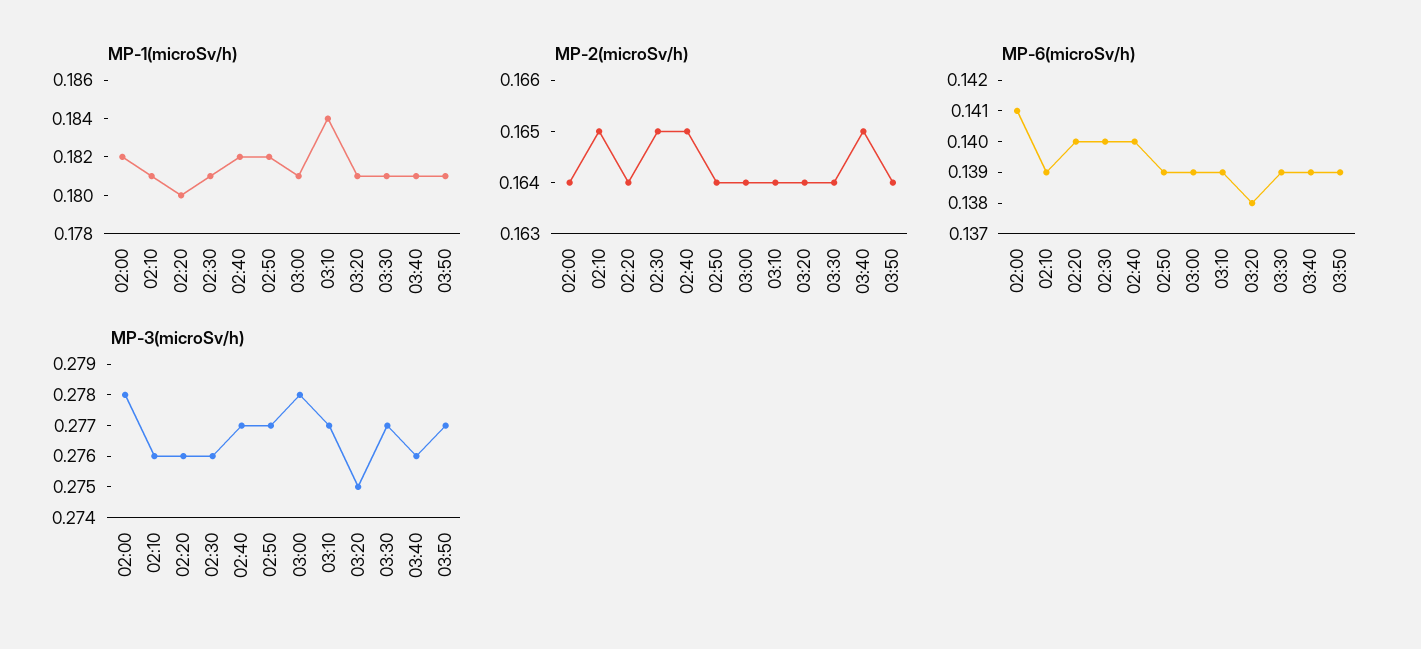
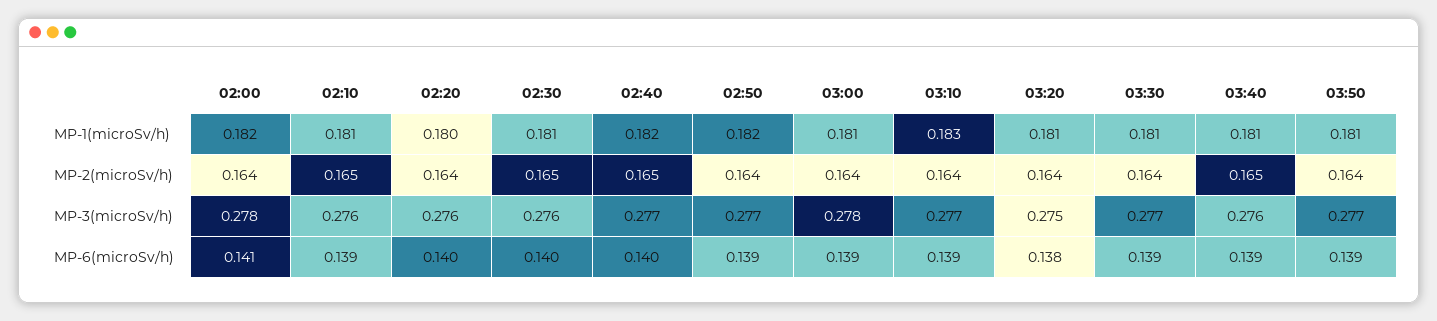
MP-1(microSv/h), 03:10: 0.184 -> 0.183

